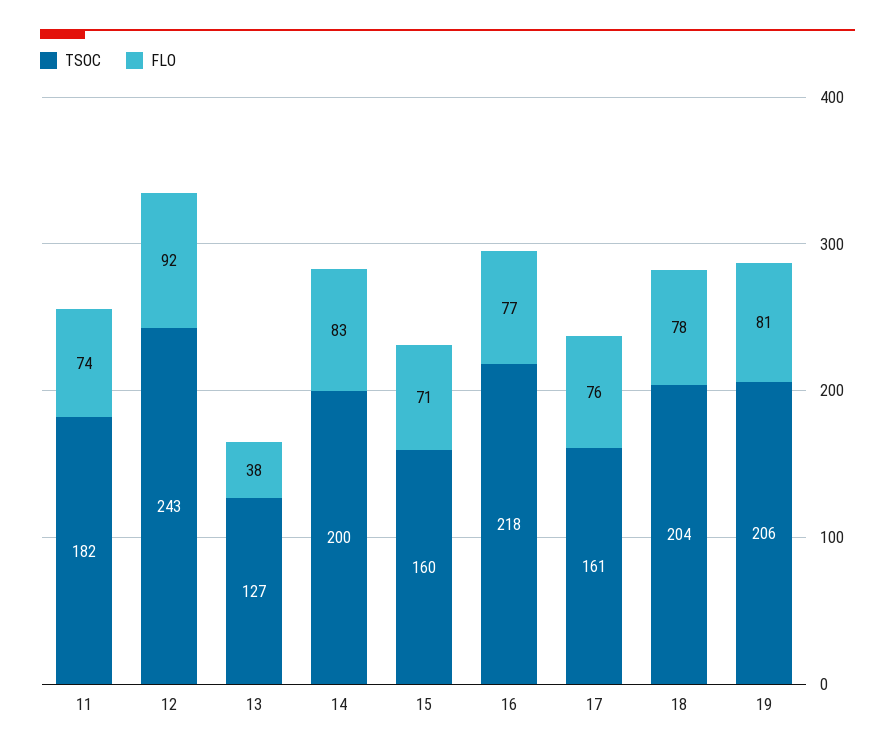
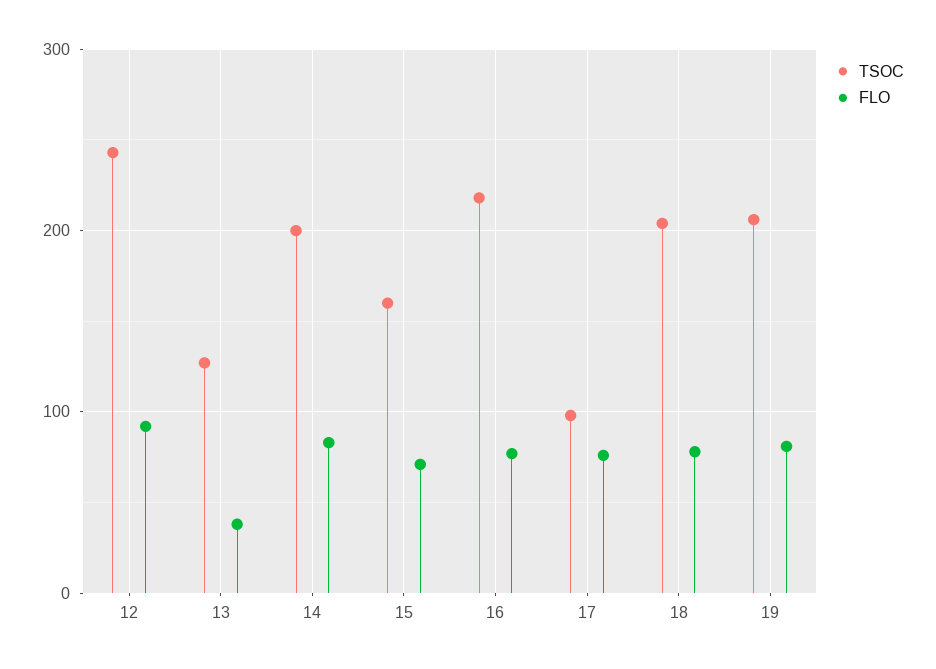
TSOC, 11: 182 -> none
FLO, 11: 74 -> none
TSOC, 17: 161 -> 100

